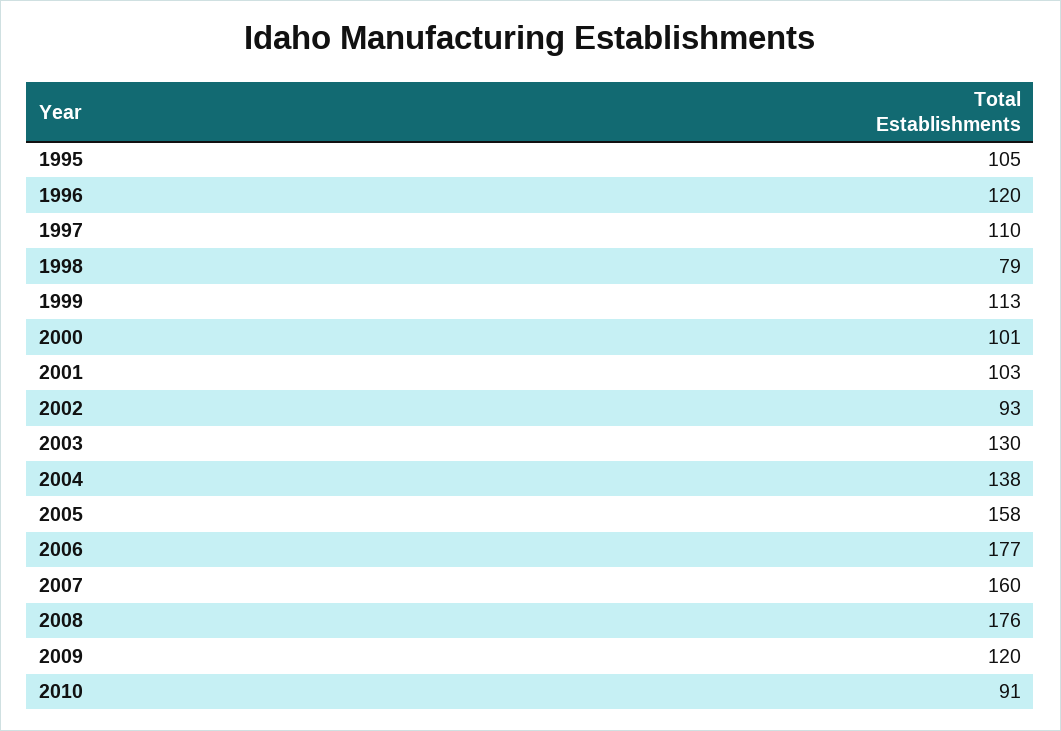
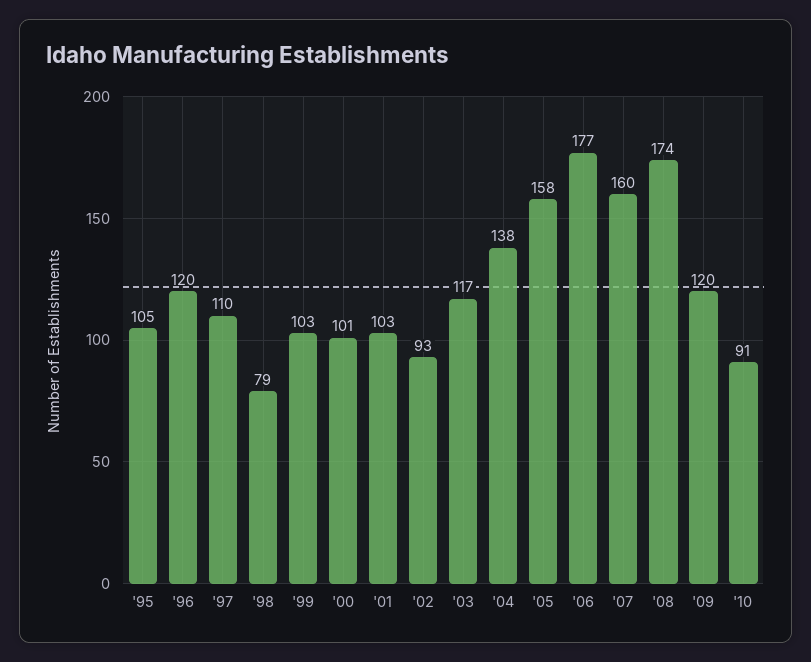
1999: 113 -> 103
2003: 130 -> 117
2008: 176 -> 174

